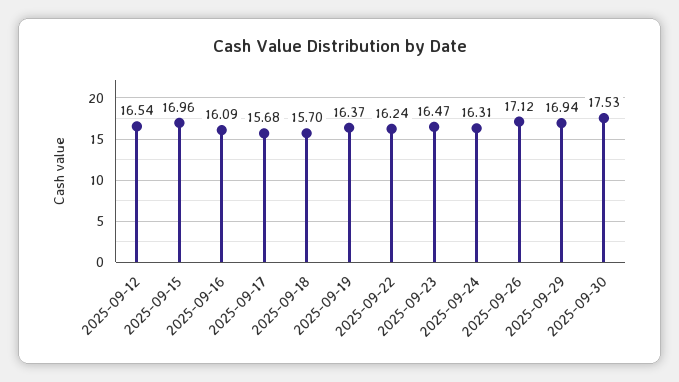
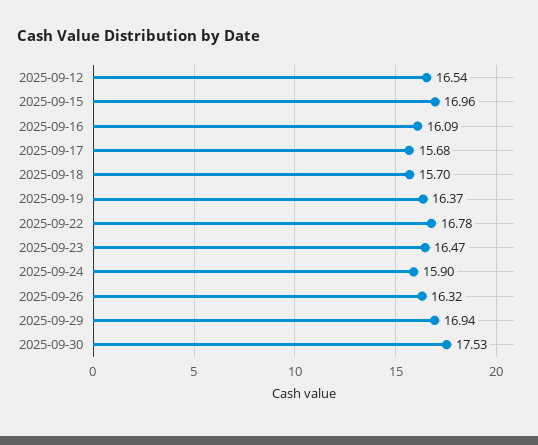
2025-09-22: 16.24 -> 16.78
2025-09-24: 16.31 -> 15.9
2025-09-26: 17.12 -> 16.32

